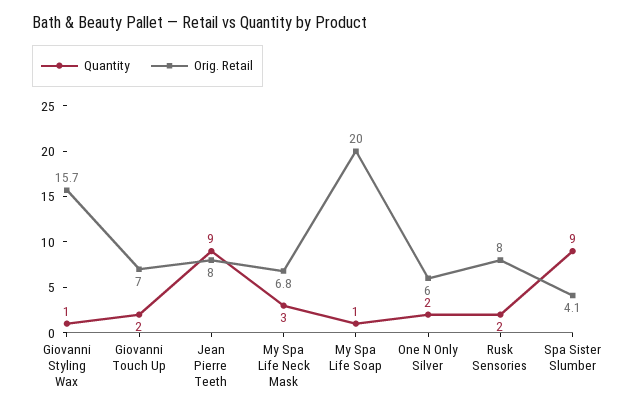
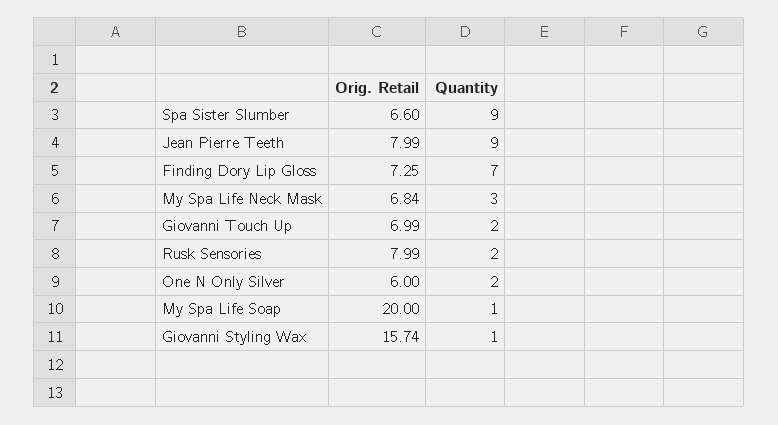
Orig. Retail, Spa Sister Slumber: 4.1 -> 6.6
Orig. Retail, Finding Dory Lip Gloss: none -> 7.25
Quantity, Finding Dory Lip Gloss: none -> 7

